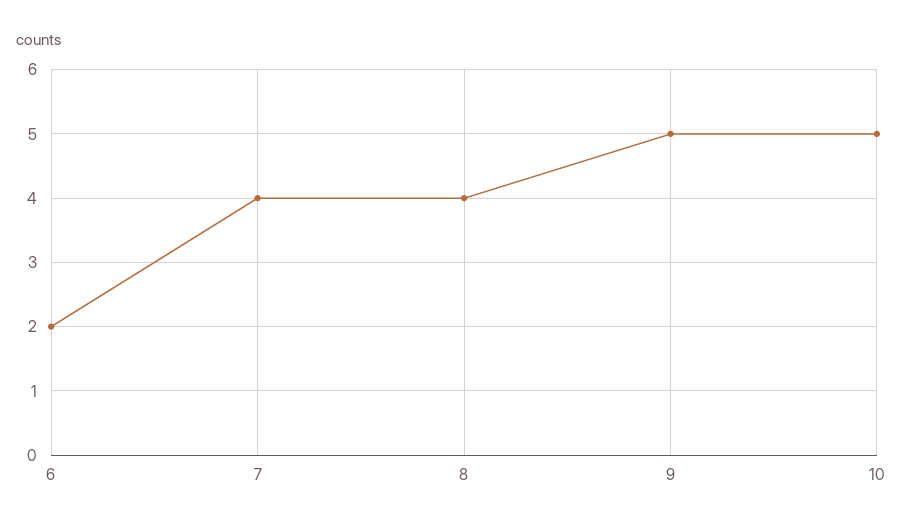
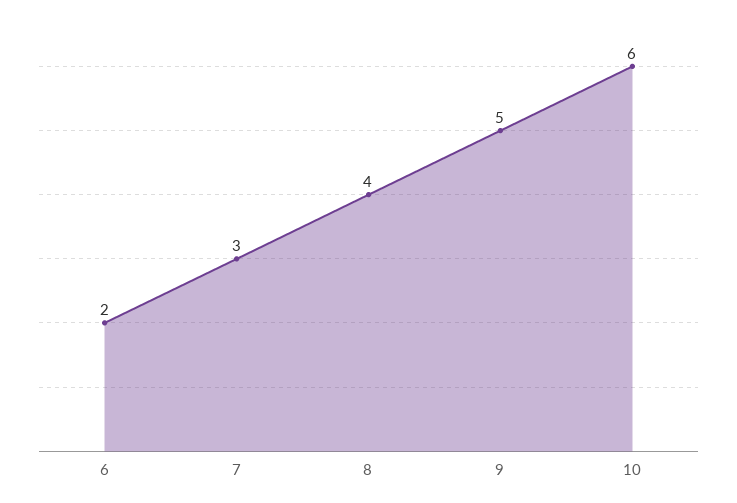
7: 4 -> 3
10: 5 -> 6

